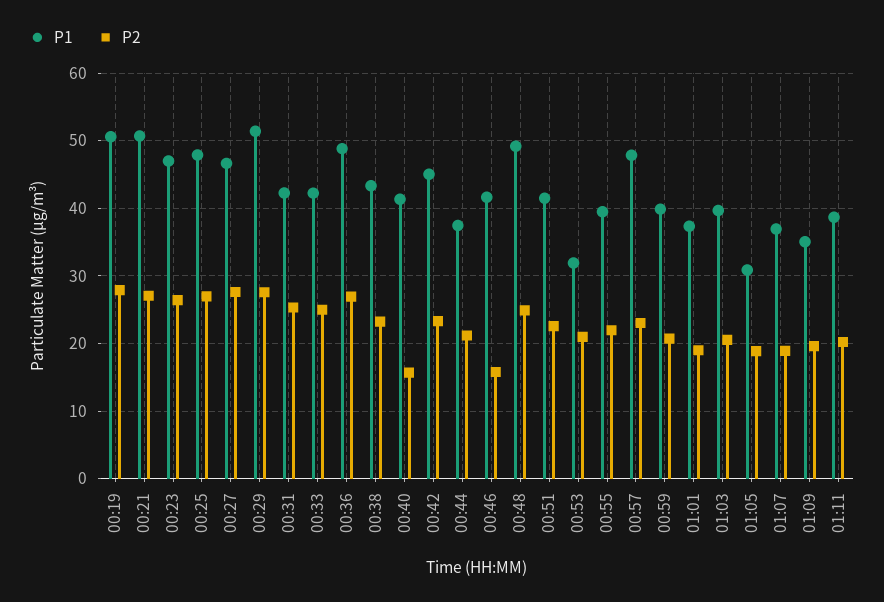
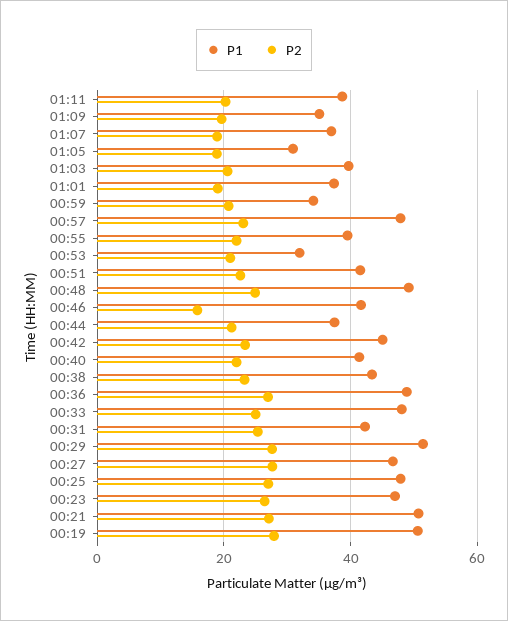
P1, 00:33: 42 -> 48
P2, 00:40: 16 -> 22
P1, 00:59: 40 -> 34

